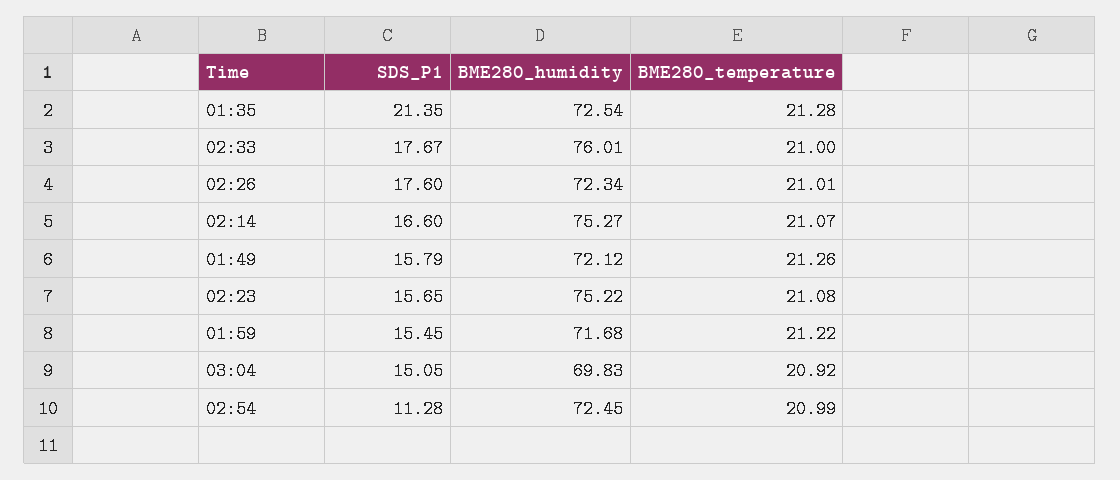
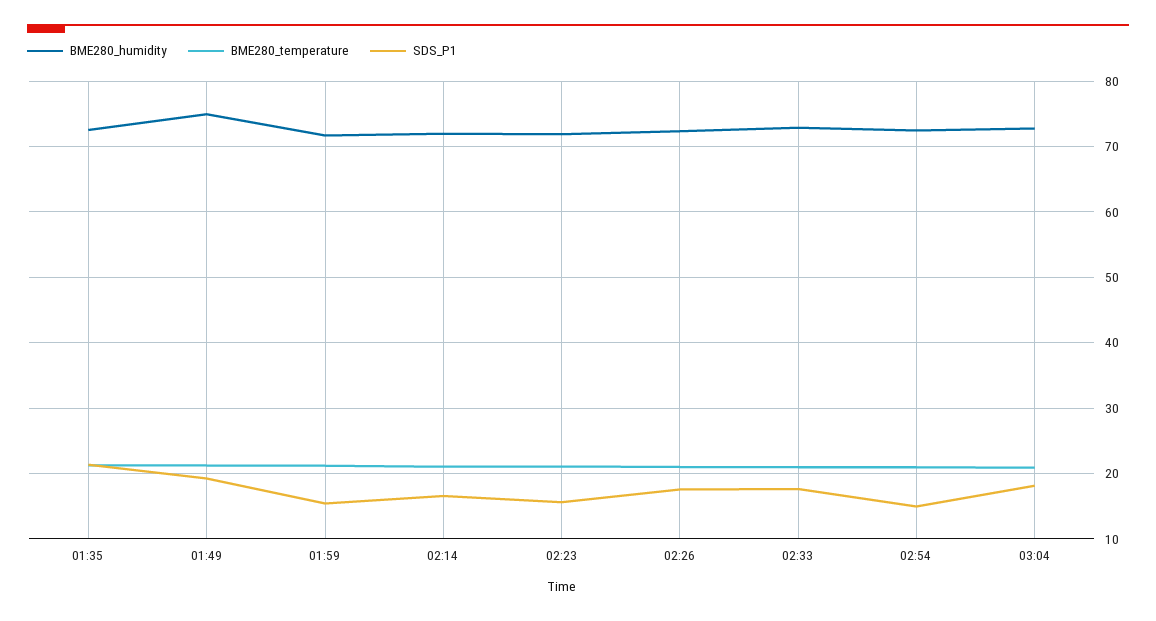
BME280_humidity, 02:33: 76.01 -> 73
BME280_humidity, 02:14: 75.27 -> 72
SDS_P1, 01:49: 15.79 -> 19
BME280_humidity, 01:49: 72.12 -> 75
BME280_humidity, 02:23: 75.22 -> 72
SDS_P1, 03:04: 15.05 -> 18
BME280_humidity, 03:04: 69.83 -> 73
SDS_P1, 02:54: 11.28 -> 15

